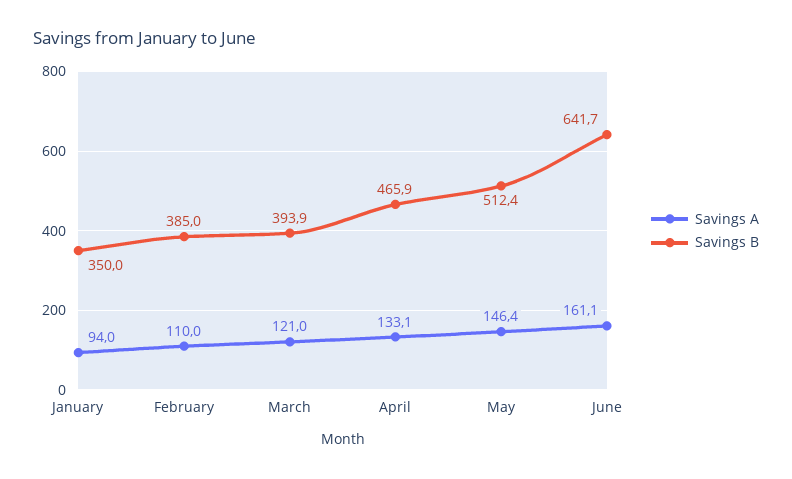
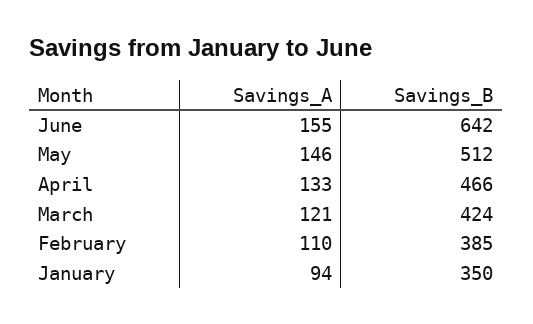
Savings B, March: 393.9 -> 424
Savings A, June: 161.1 -> 155

